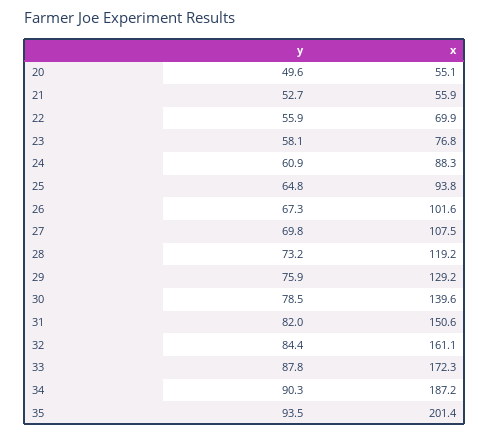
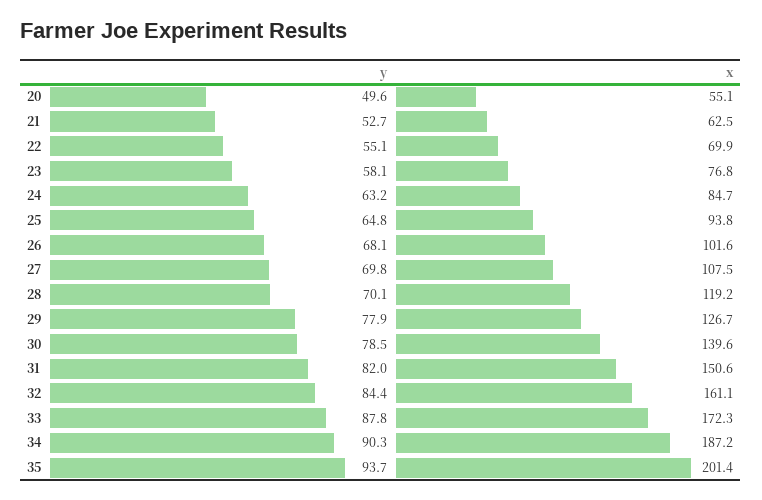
x, 21: 55.9 -> 62.5
y, 22: 55.9 -> 55.1
y, 24: 60.9 -> 63.2
x, 24: 88.3 -> 84.7
y, 26: 67.3 -> 68.1
y, 28: 73.2 -> 70.1
y, 29: 75.9 -> 77.9
x, 29: 129.2 -> 126.7
y, 35: 93.5 -> 93.7

